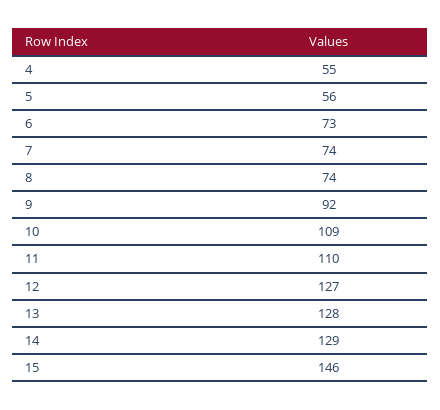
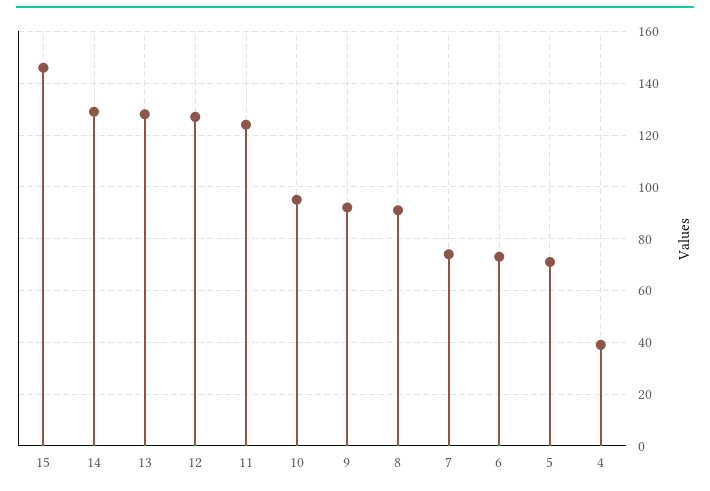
4: 55 -> 40
5: 56 -> 70
8: 74 -> 90
10: 109 -> 95
11: 110 -> 125

